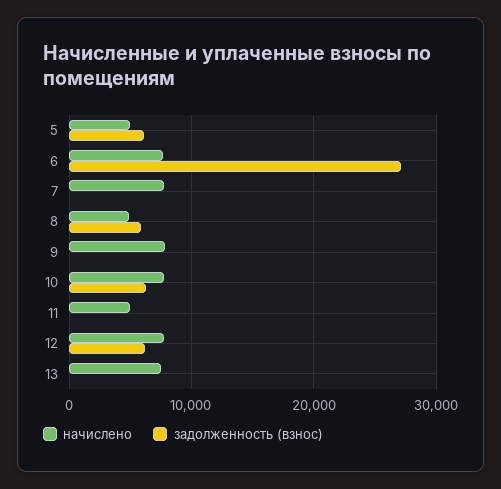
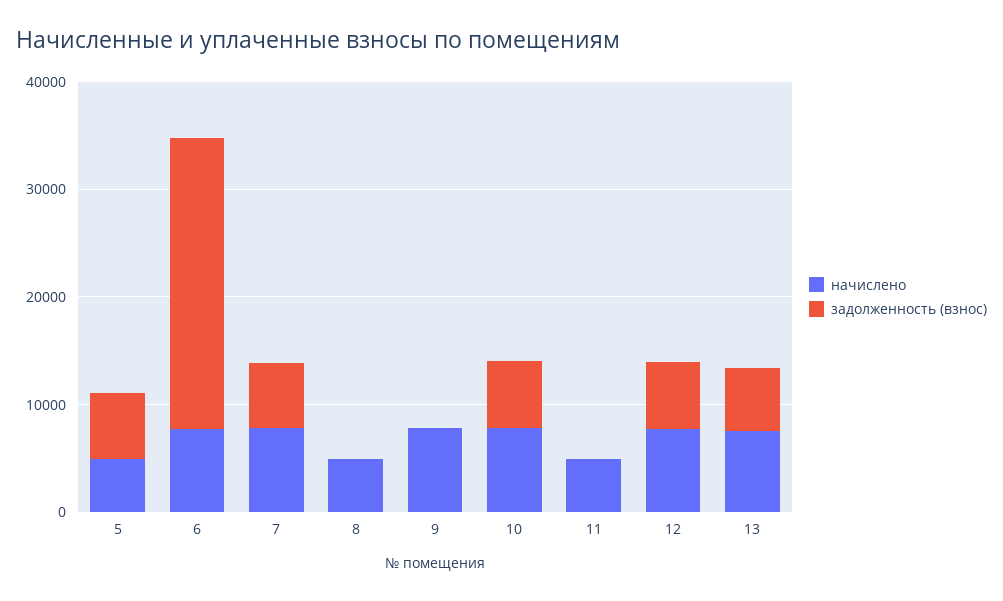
задолженность (взнос), 7: 0 -> 6000
задолженность (взнос), 8: 6000 -> 0
задолженность (взнос), 13: 0 -> 6000

